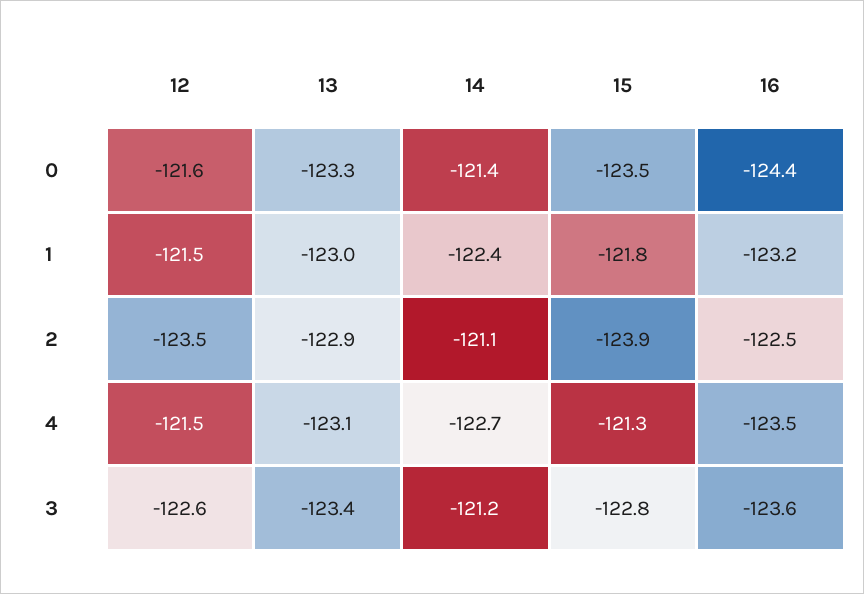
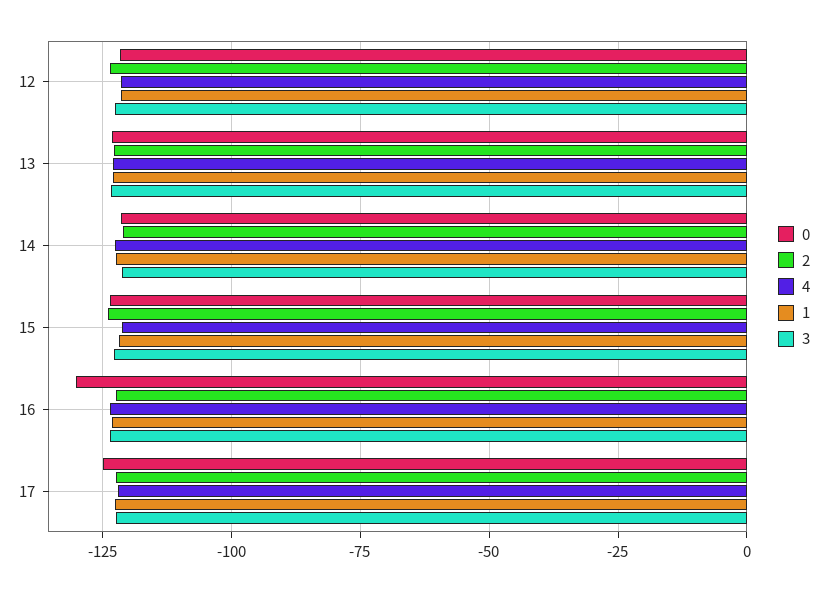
0, 16: -124.4 -> -130
0, 17: none -> -125
2, 17: none -> -122.5
4, 17: none -> -122.5
1, 17: none -> -122.5
3, 17: none -> -122.5

